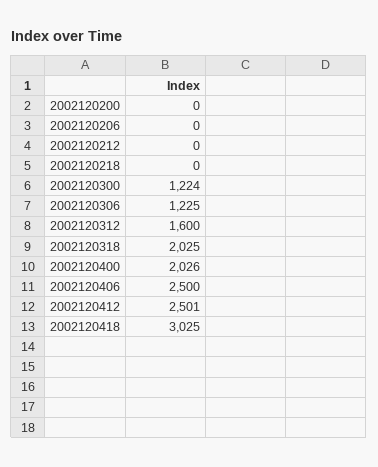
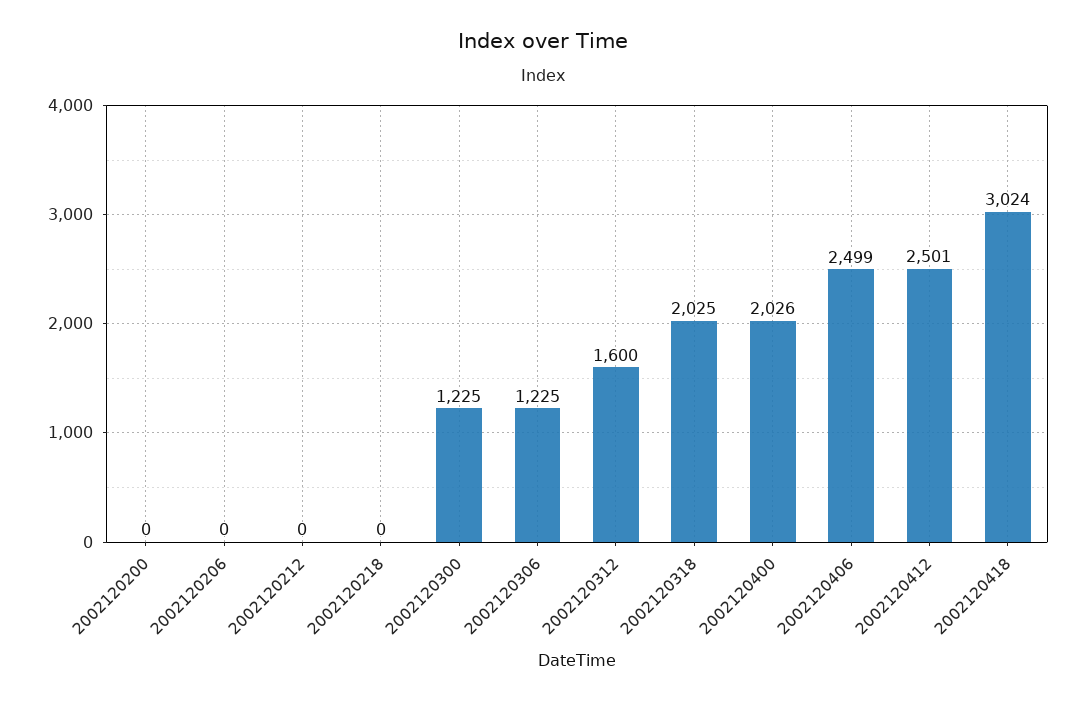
2002120300: 1224 -> 1225
2002120406: 2500 -> 2499
2002120418: 3025 -> 3024

